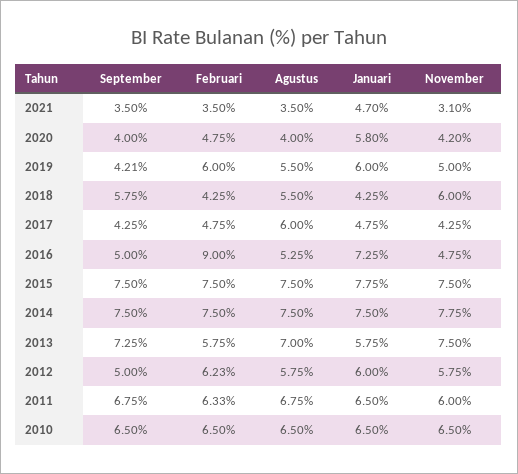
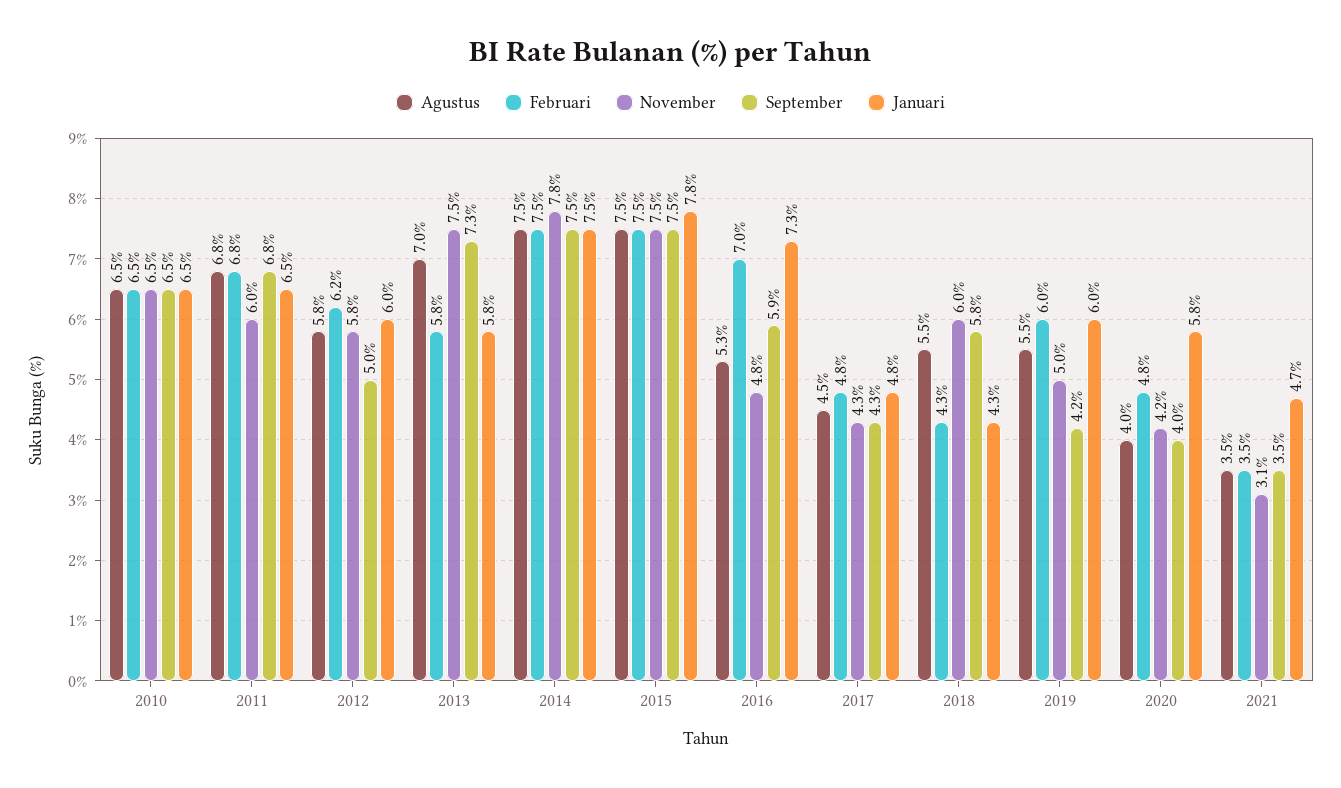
Agustus, 2017: 6 -> 4.5
September, 2016: 5 -> 5.9
Februari, 2016: 9 -> 7
Februari, 2011: 6.33 -> 6.8

